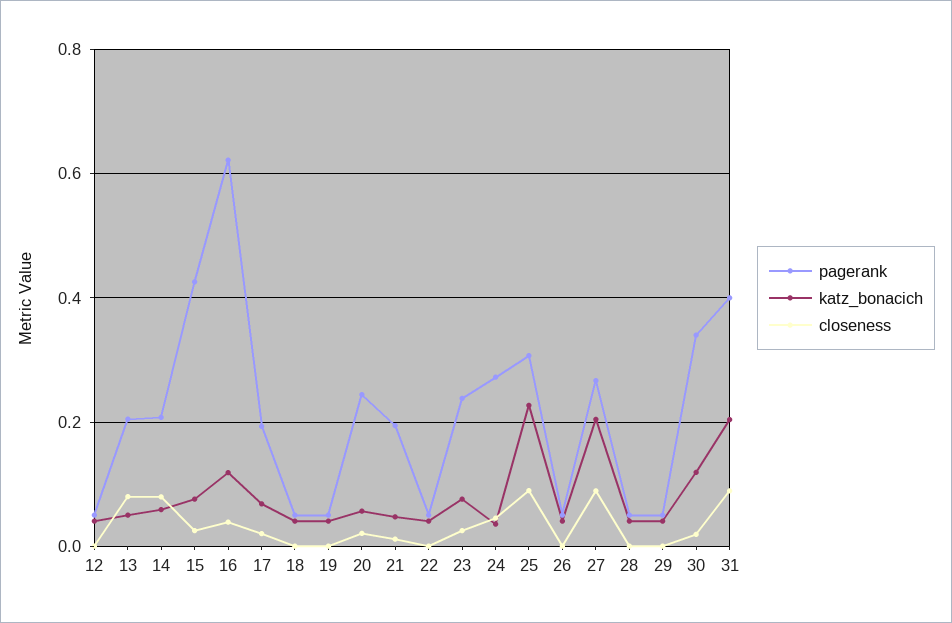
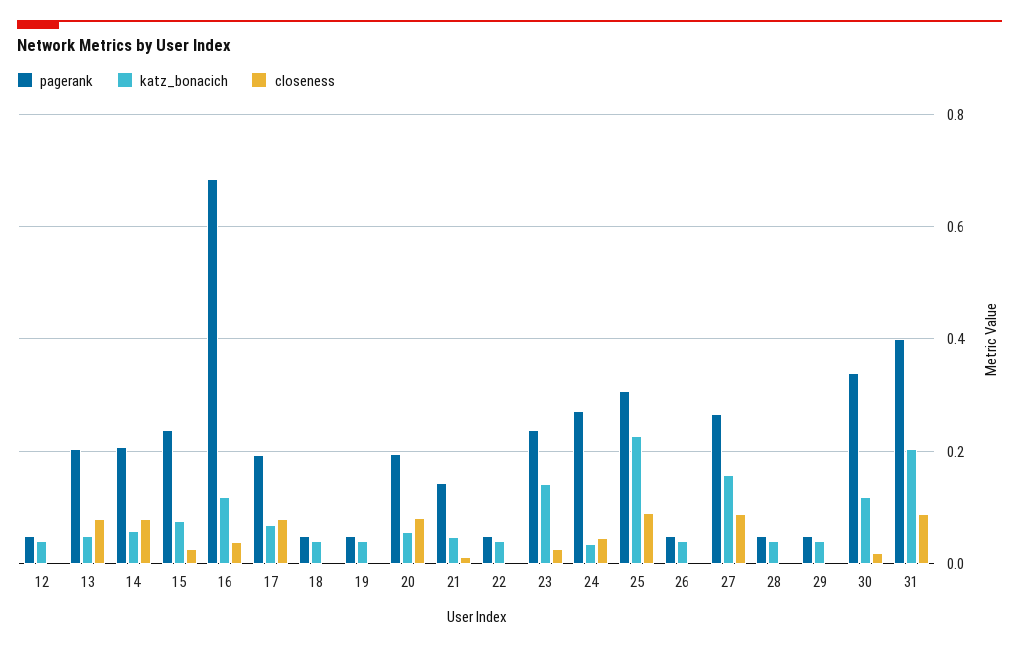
pagerank, 15: 0.42 -> 0.24
pagerank, 16: 0.62 -> 0.68
closeness, 17: 0.02 -> 0.08
pagerank, 20: 0.24 -> 0.2
closeness, 20: 0.02 -> 0.08
pagerank, 21: 0.2 -> 0.14
katz_bonacich, 23: 0.08 -> 0.14
katz_bonacich, 27: 0.2 -> 0.16

